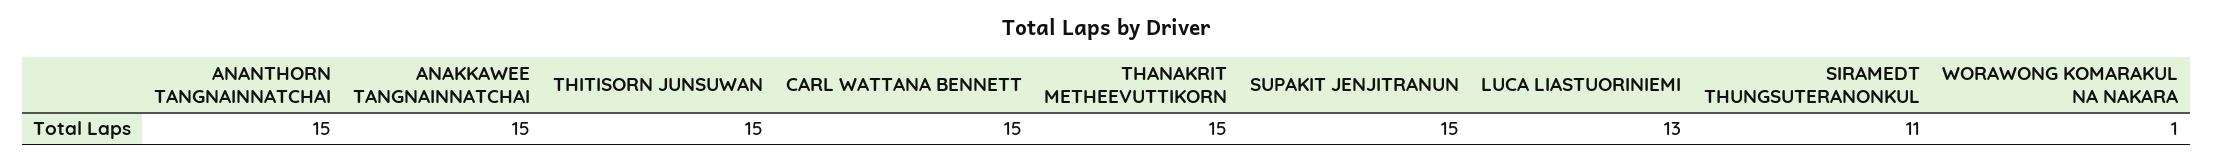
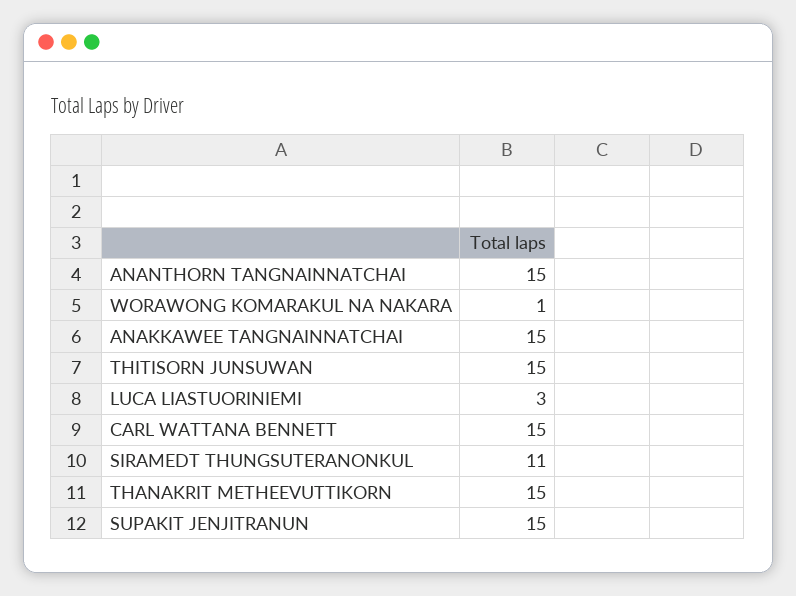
LUCA LIASTUORINIEMI: 13 -> 3

